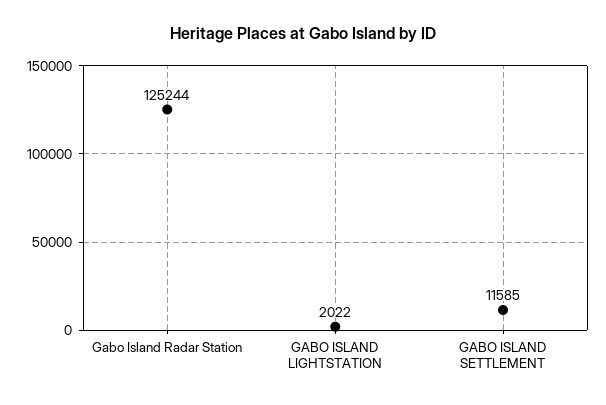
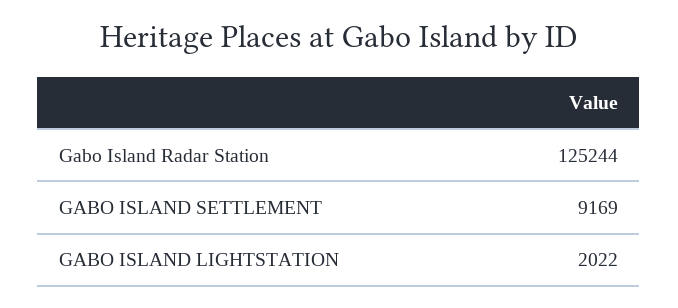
GABO ISLAND SETTLEMENT: 11585 -> 9169

